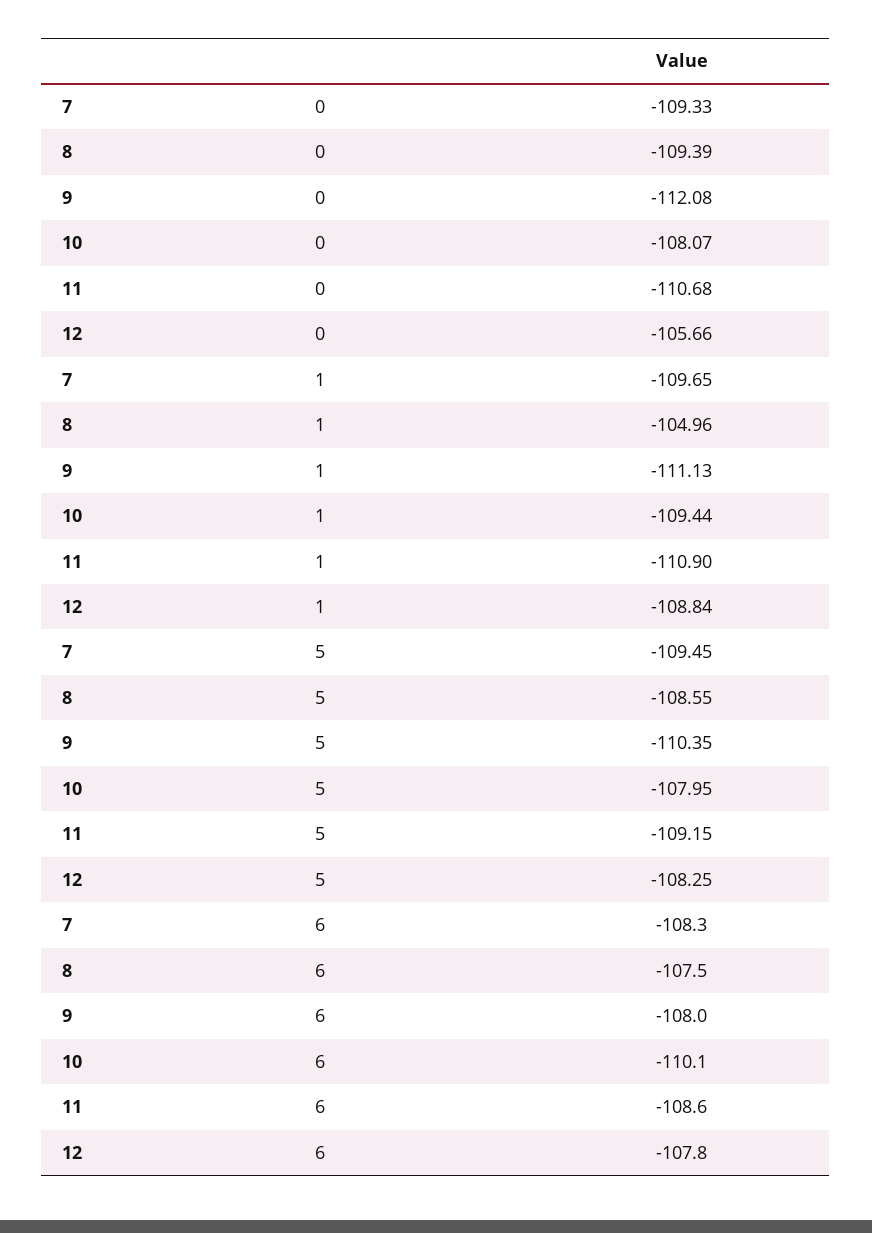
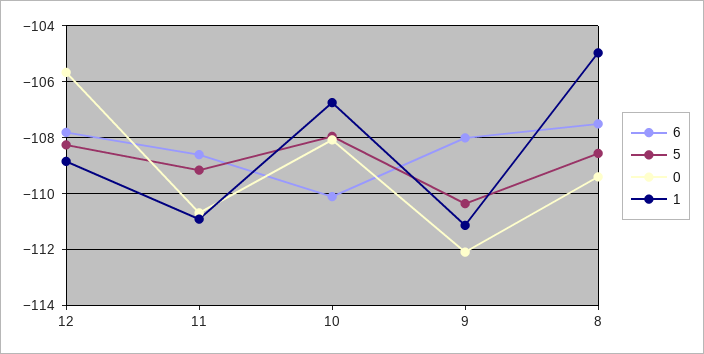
0, 7: -109.33 -> none
1, 7: -109.65 -> none
1, 10: -109.44 -> -106.75
5, 7: -109.45 -> none
6, 7: -108.3 -> none

